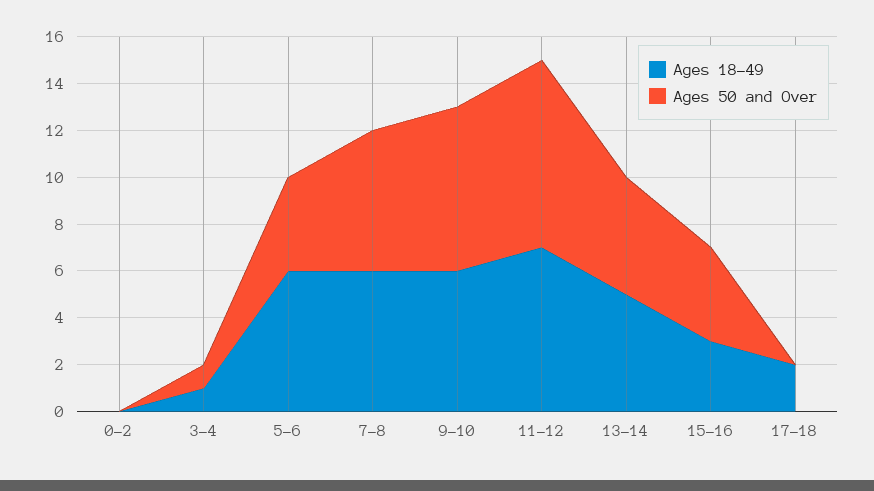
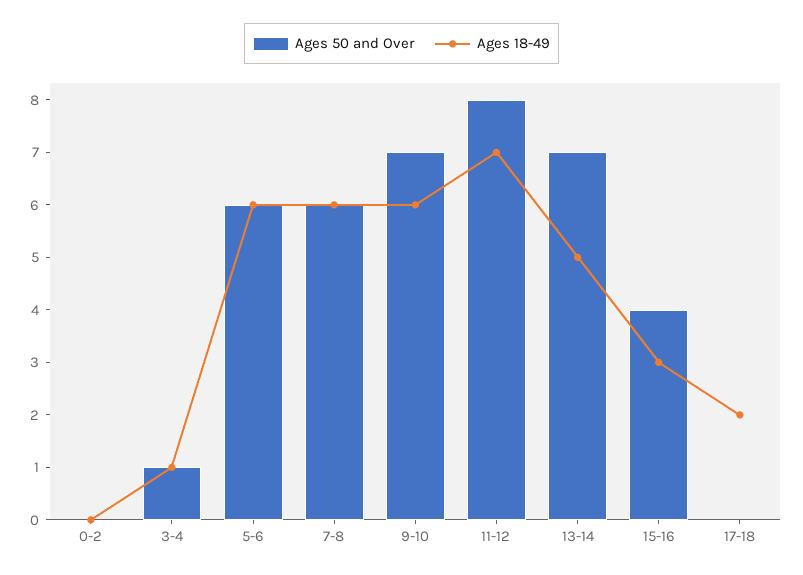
Ages 50 and Over, 5-6: 4 -> 6
Ages 50 and Over, 13-14: 5 -> 7

